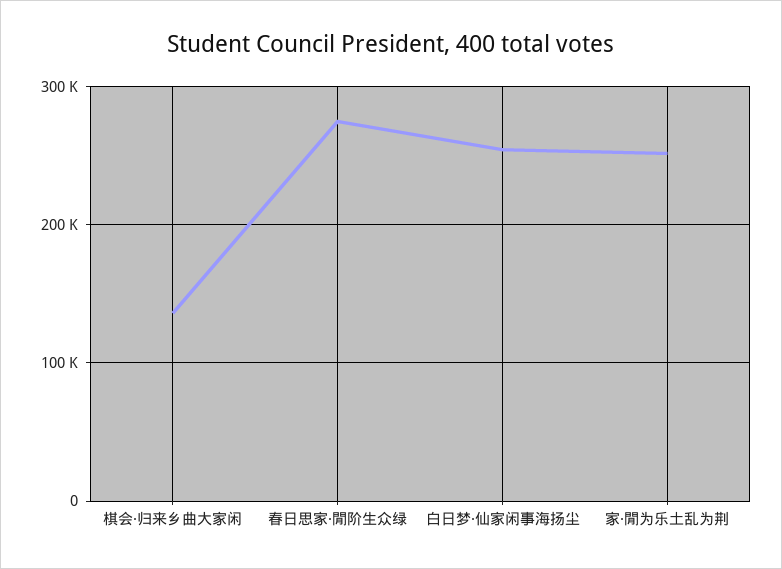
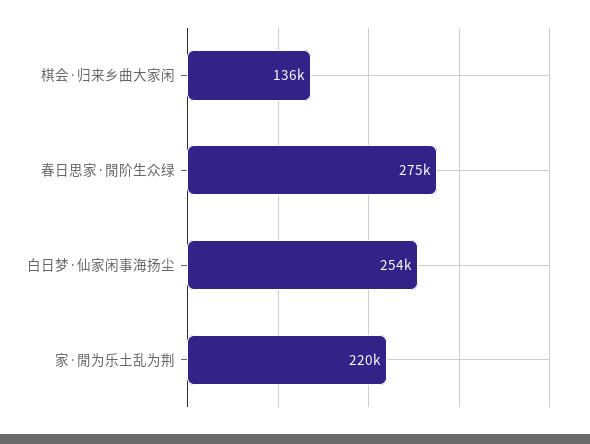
家·閒为乐土乱为荆: 250000 -> 220000

